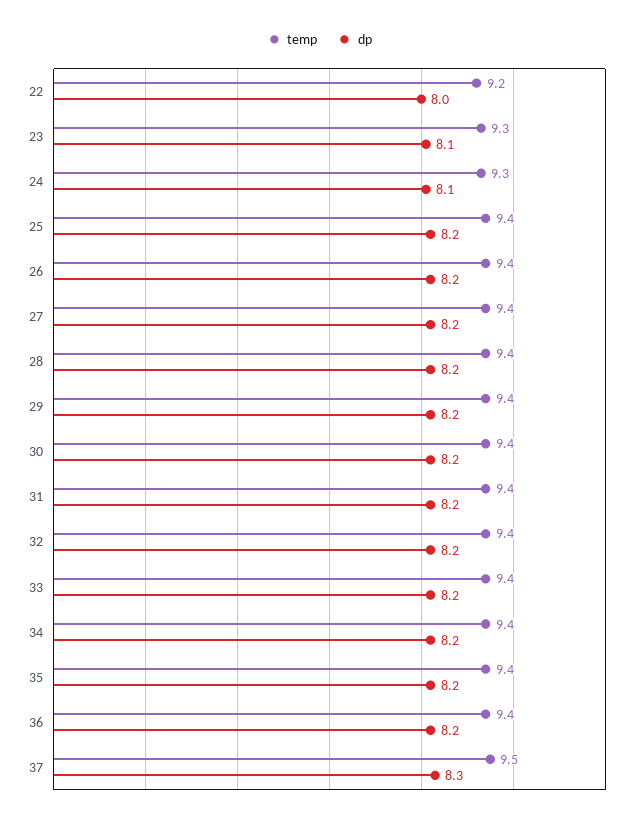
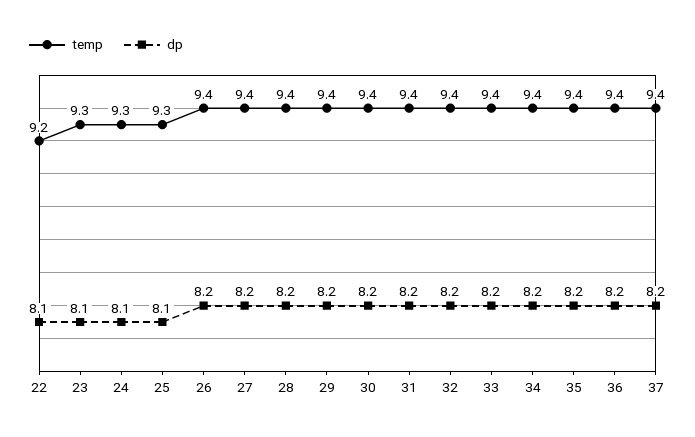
dp, 22: 8 -> 8.1
temp, 25: 9.4 -> 9.3
dp, 25: 8.2 -> 8.1
temp, 37: 9.5 -> 9.4
dp, 37: 8.3 -> 8.2

